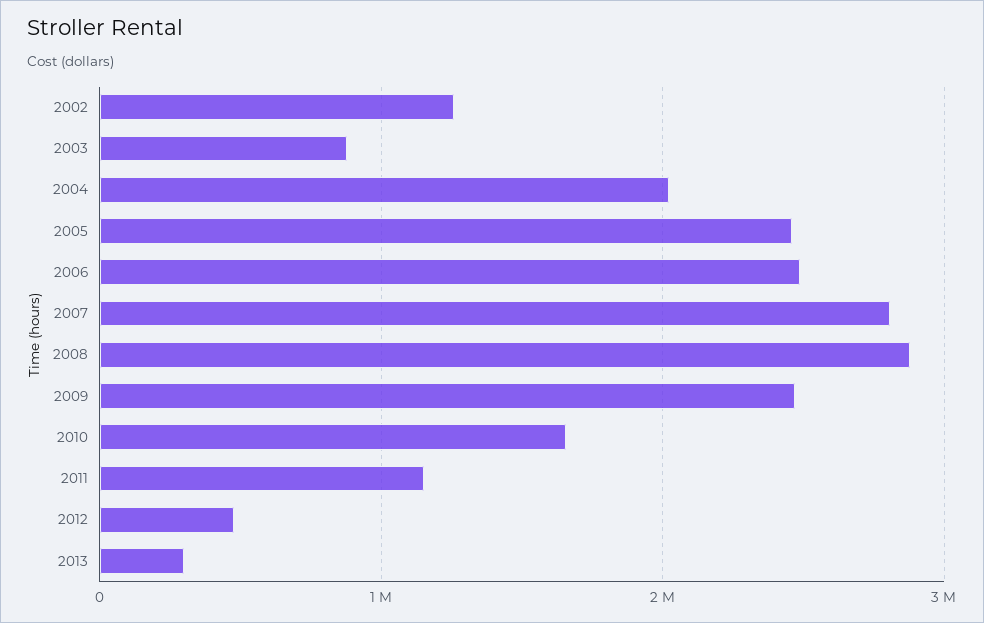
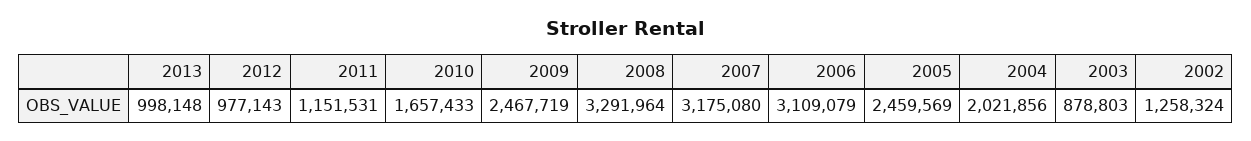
2006: 2500000 -> 3109079
2007: 2800000 -> 3175080
2008: 2900000 -> 3291964
2012: 500000 -> 977143
2013: 300000 -> 998148

